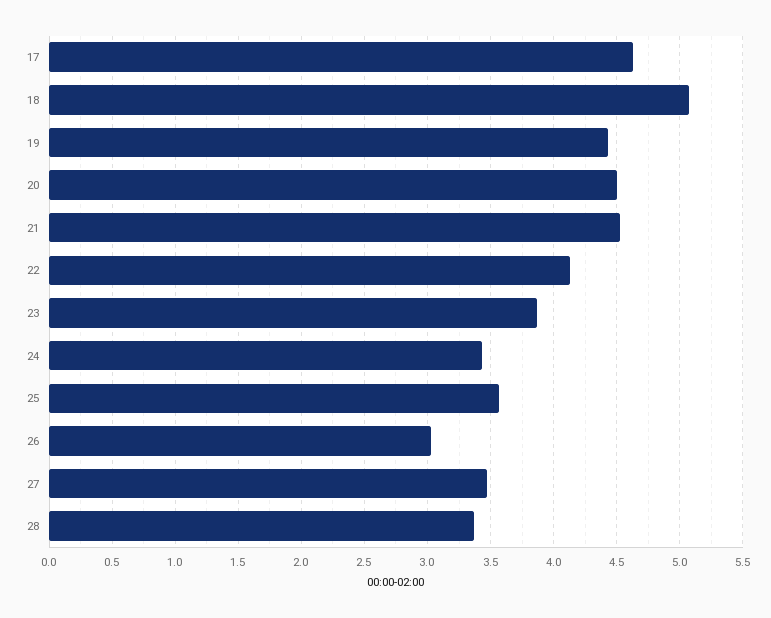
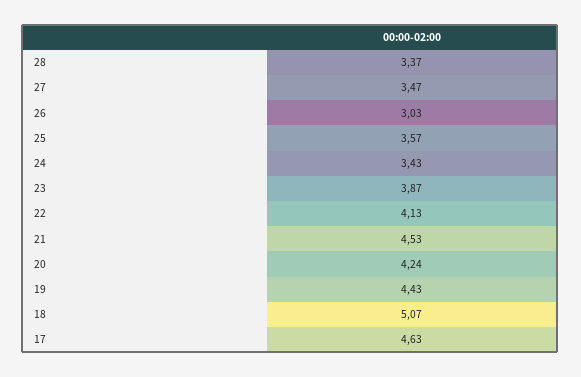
20: 4.5 -> 4.24

